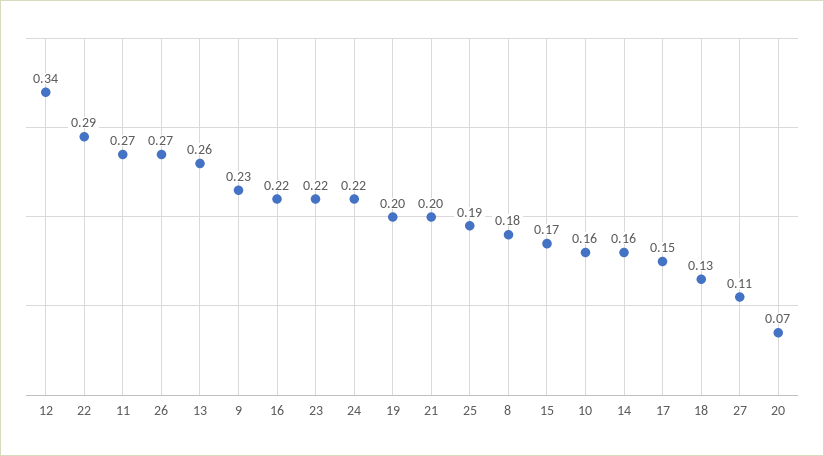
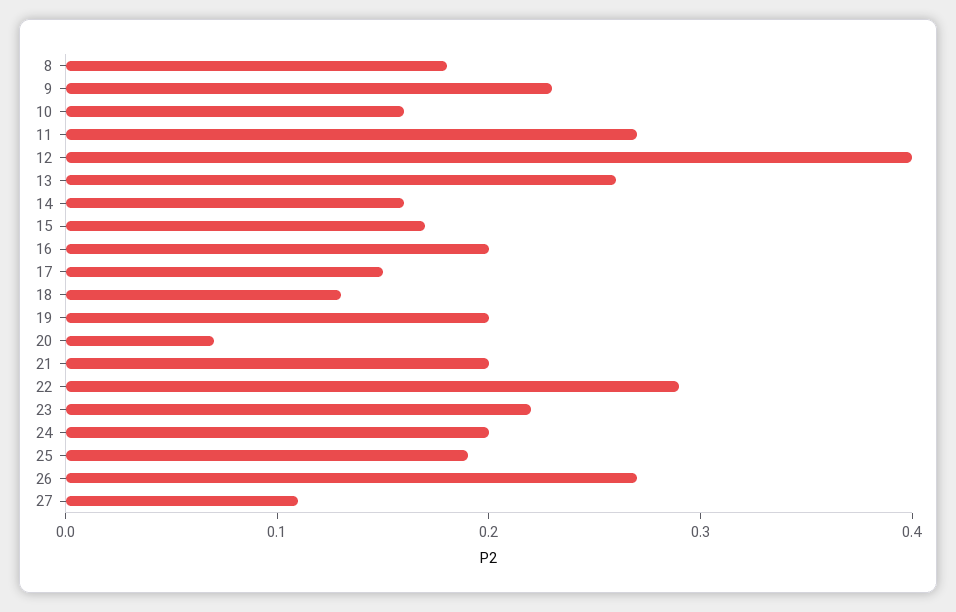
12: 0.34 -> 0.4
16: 0.22 -> 0.2
24: 0.22 -> 0.2

